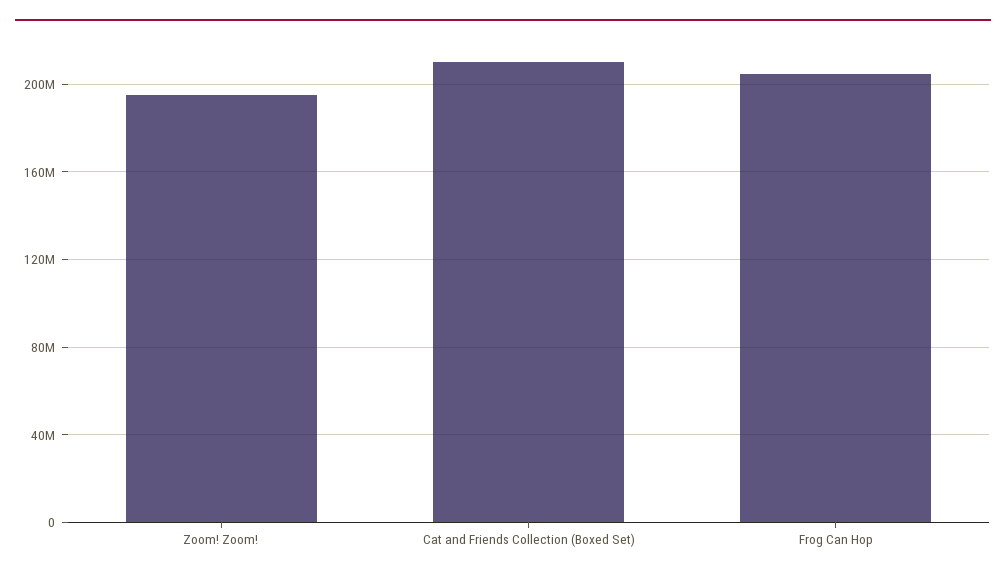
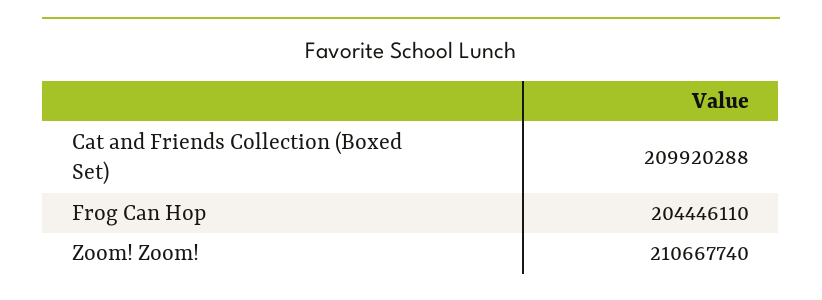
Zoom! Zoom!: 195000000 -> 210667740

